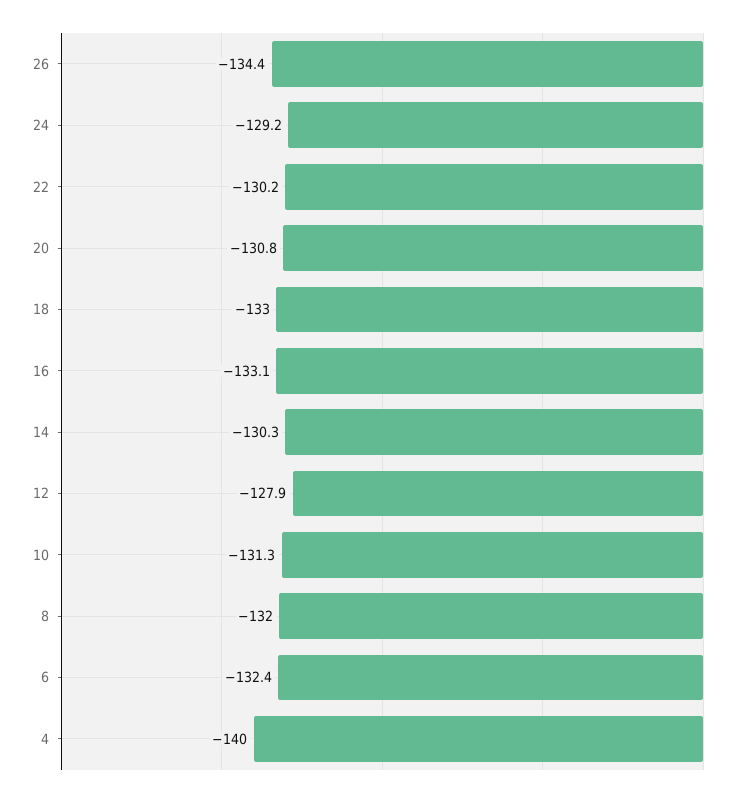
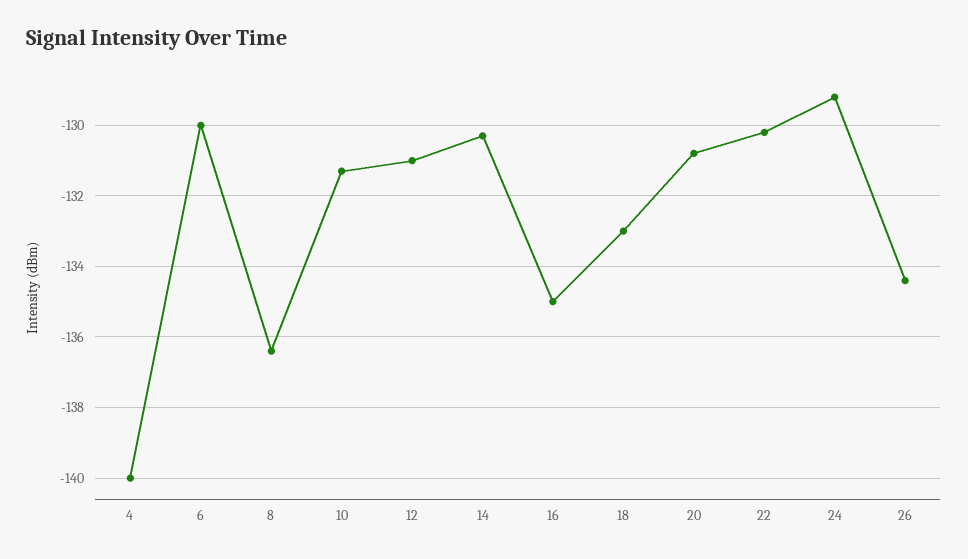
16: -133.1 -> -135
12: -127.9 -> -131
8: -132 -> -136.5
6: -132.4 -> -130

